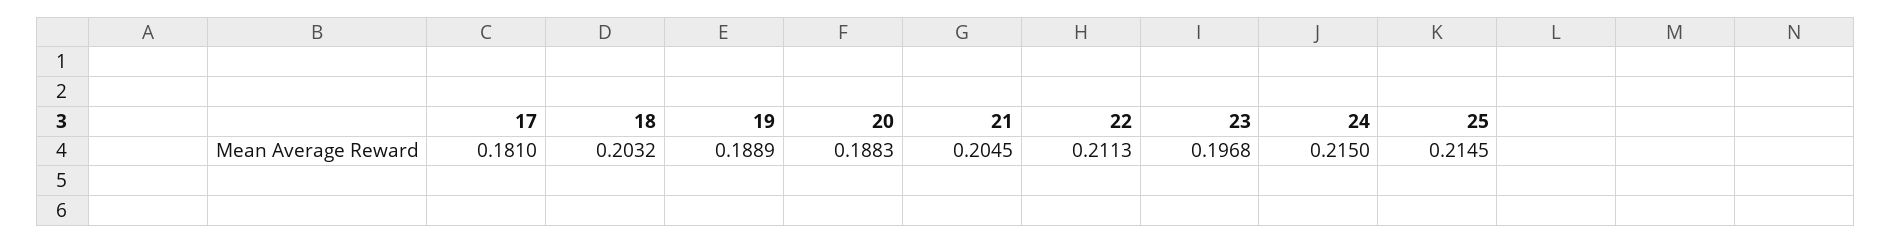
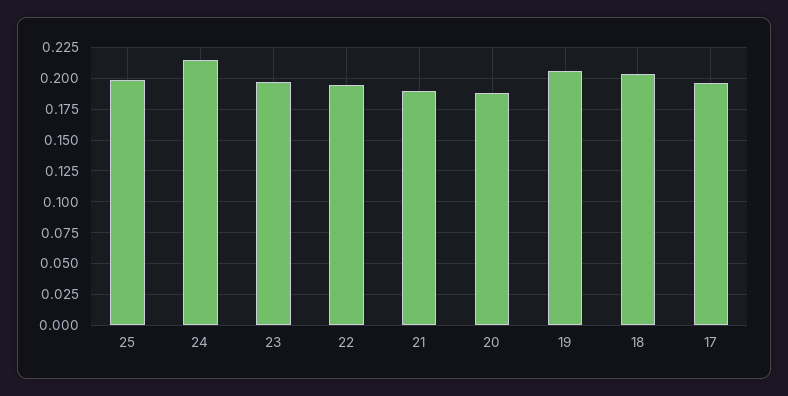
17: 0.181 -> 0.195
19: 0.1889 -> 0.205
21: 0.2045 -> 0.19
22: 0.2113 -> 0.195
25: 0.2145 -> 0.2

